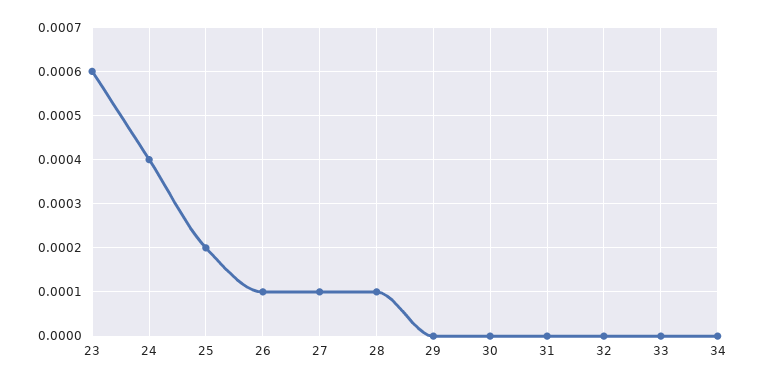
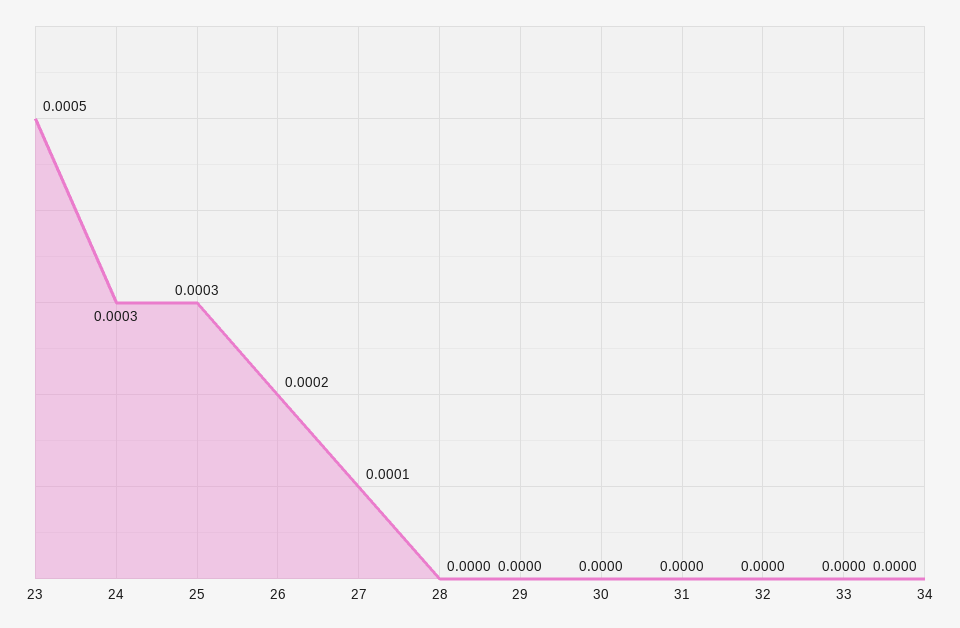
23: 0.0006 -> 0.0005
24: 0.0004 -> 0.0003
25: 0.0002 -> 0.0003
26: 0.0001 -> 0.0002
28: 0.0001 -> 0

